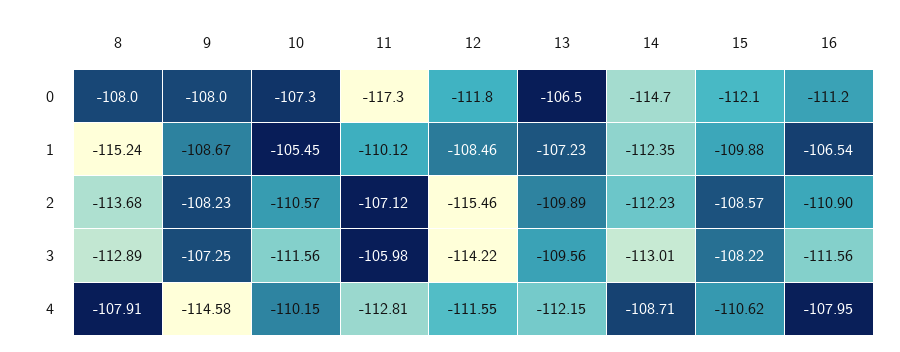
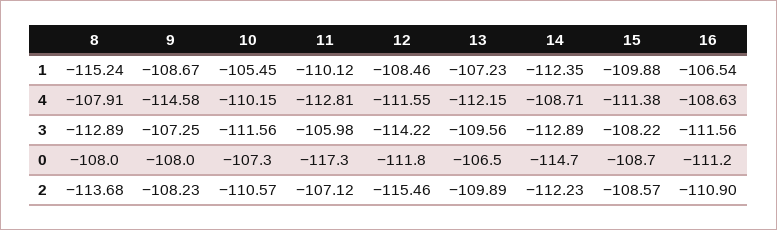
15, 0: -112.1 -> -108.7
14, 3: -113.01 -> -112.89
15, 4: -110.62 -> -111.38
16, 4: -107.95 -> -108.63

